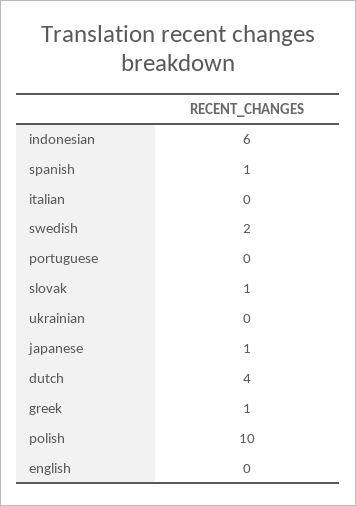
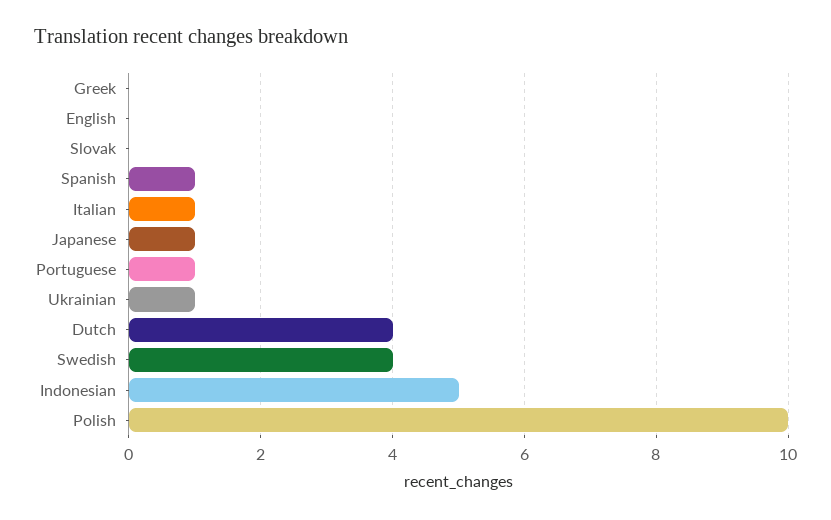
indonesian: 6 -> 5
italian: 0 -> 1
swedish: 2 -> 4
portuguese: 0 -> 1
slovak: 1 -> 0
ukrainian: 0 -> 1
greek: 1 -> 0

